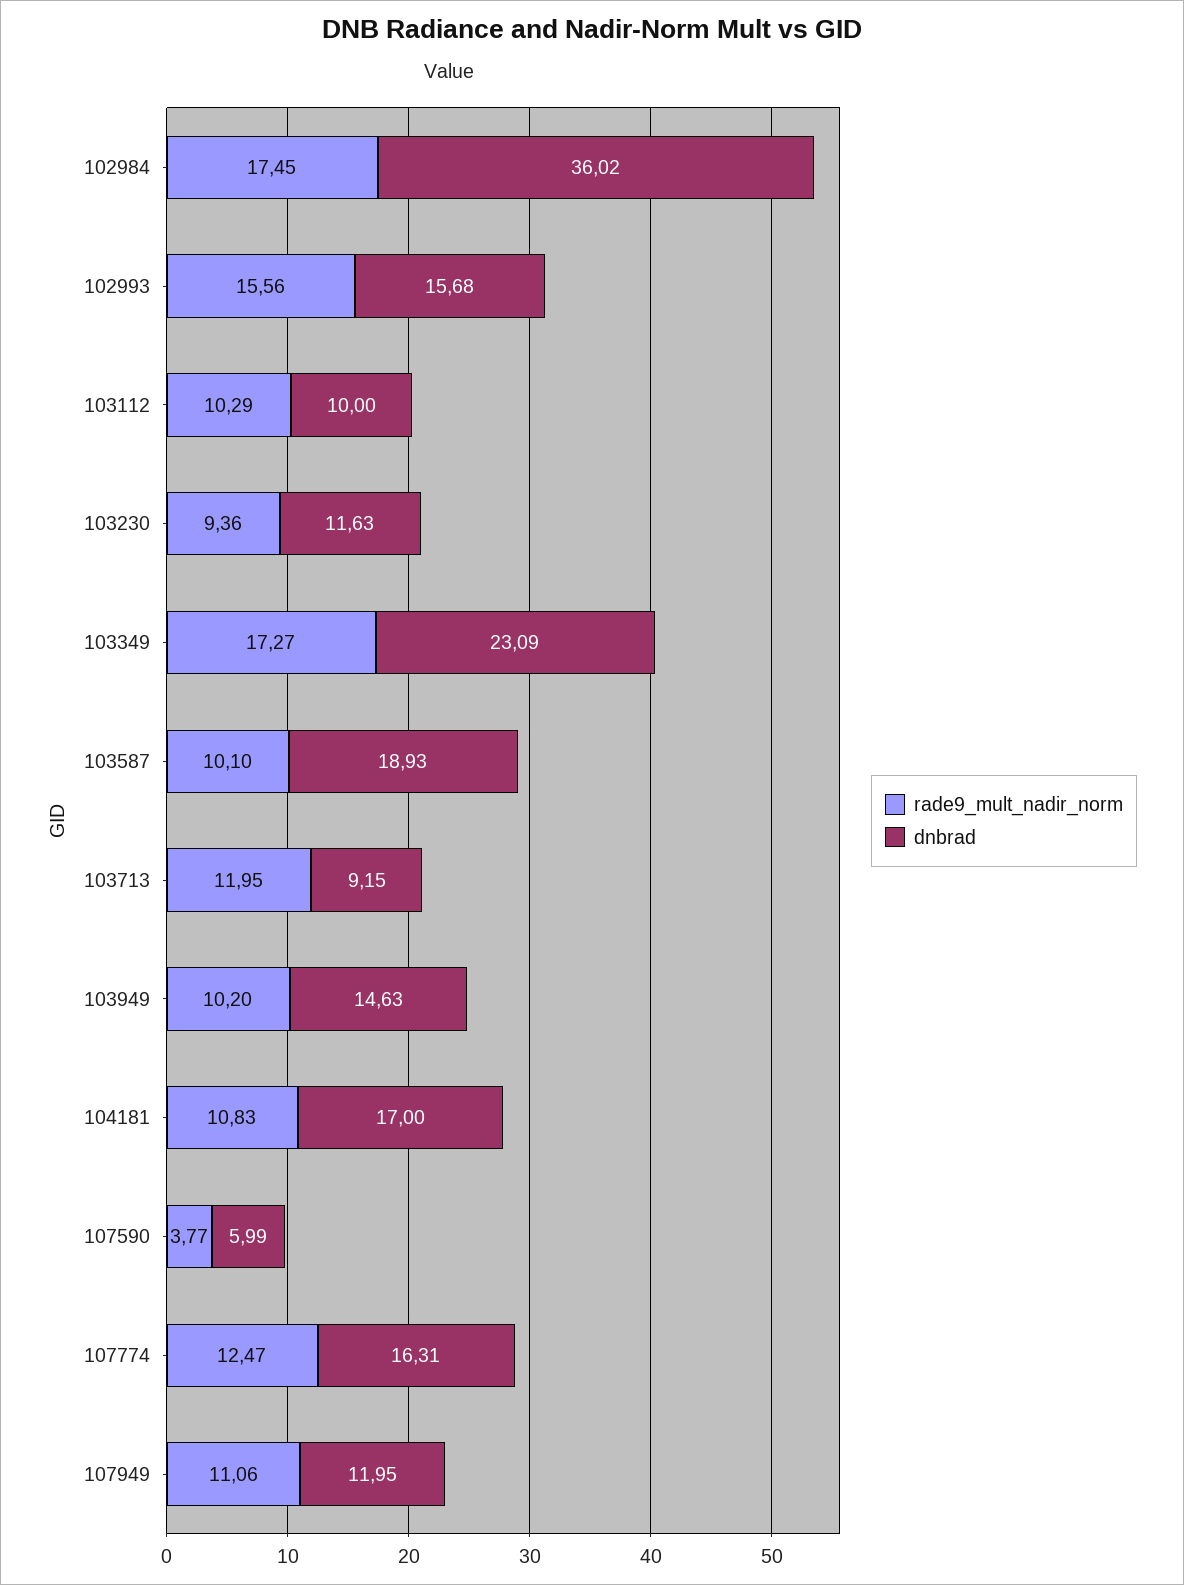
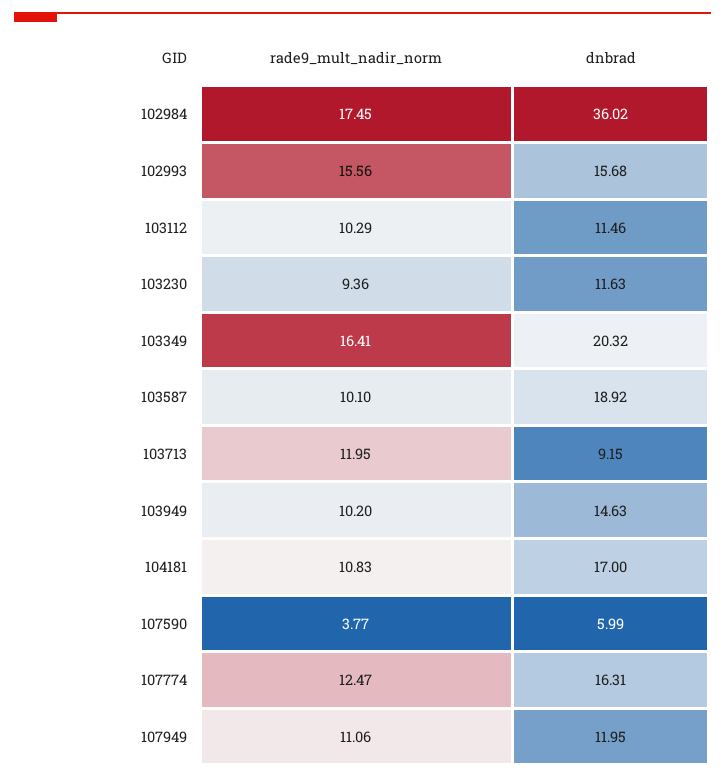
dnbrad, 103112: 10 -> 11.46
rade9_mult_nadir_norm, 103349: 17.27 -> 16.41
dnbrad, 103349: 23.09 -> 20.32
dnbrad, 103587: 18.93 -> 18.92

